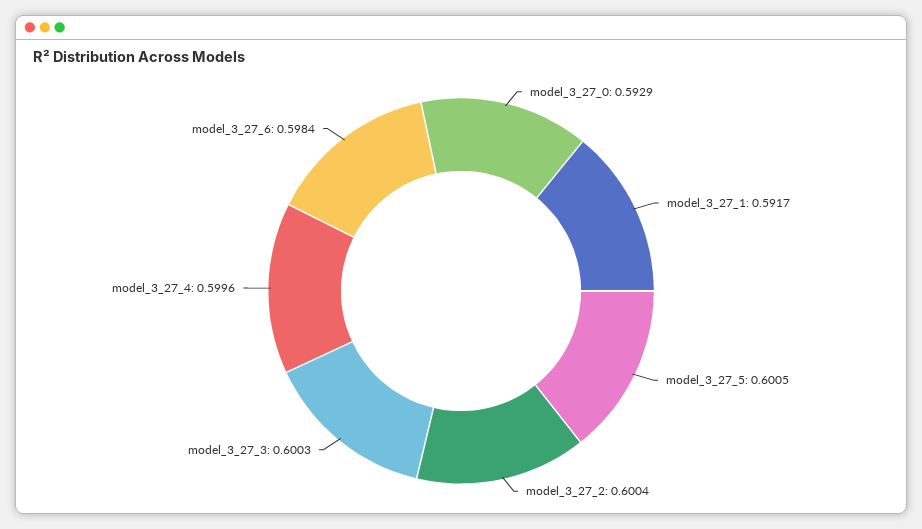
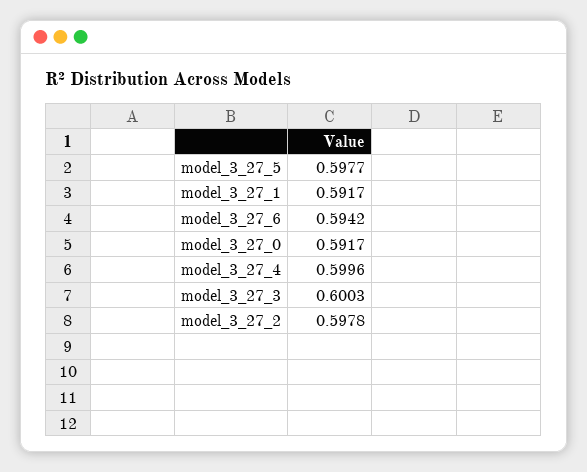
model_3_27_0: 0.5929 -> 0.5917
model_3_27_5: 0.6005 -> 0.5977
model_3_27_2: 0.6004 -> 0.5978
model_3_27_6: 0.5984 -> 0.5942

